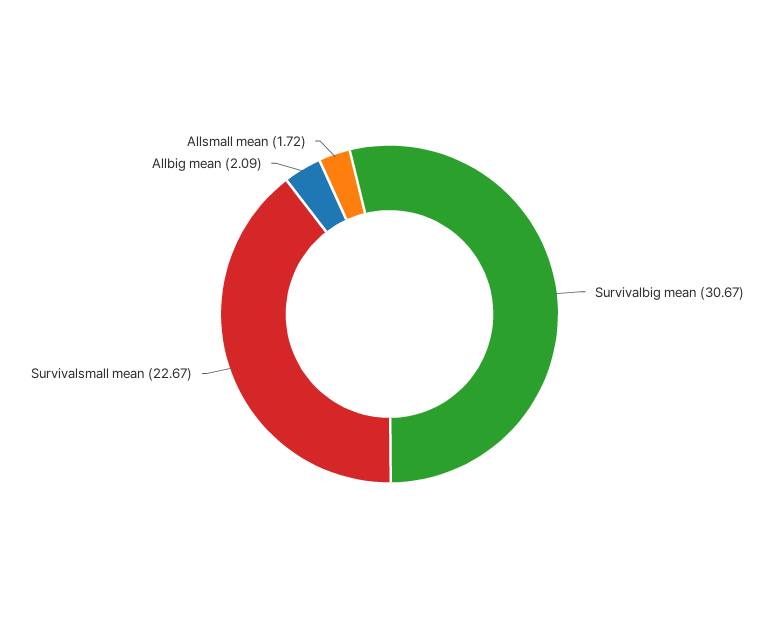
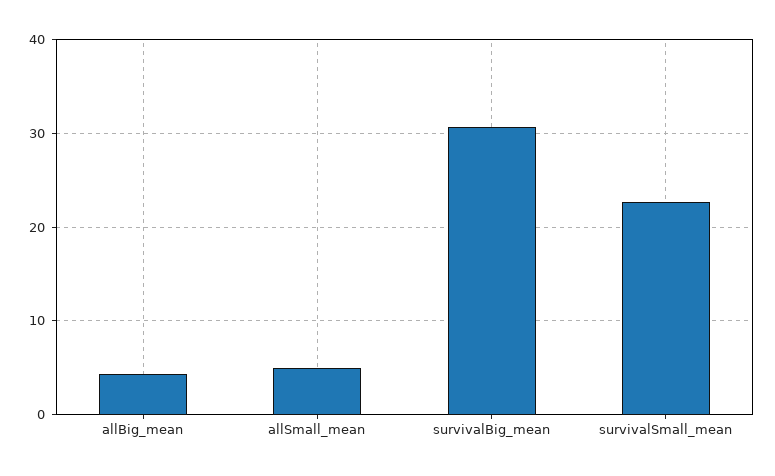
Allbig mean: 2.09 -> 4
Allsmall mean: 1.72 -> 5

